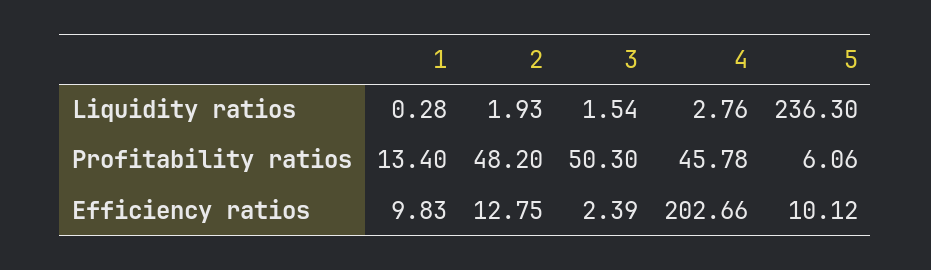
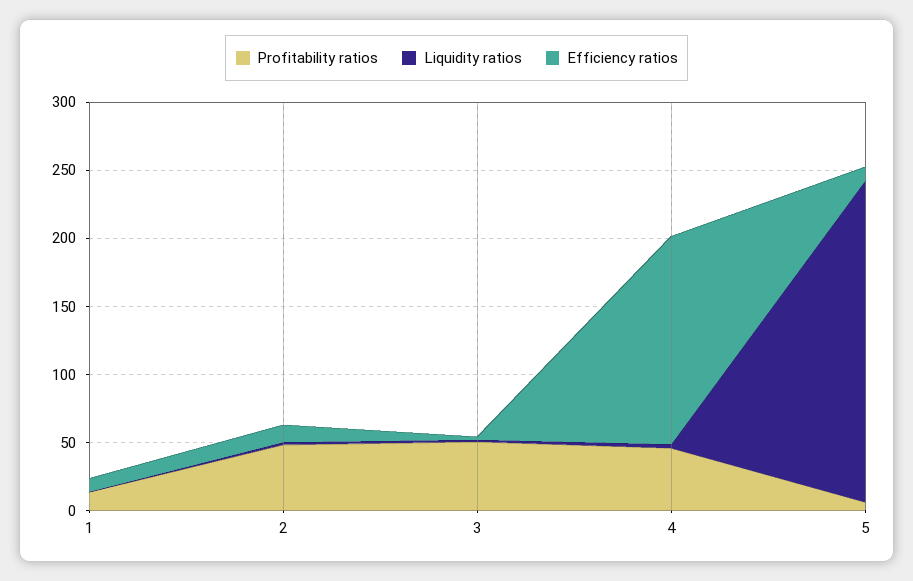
Efficiency ratios, 4: 202.66 -> 150

